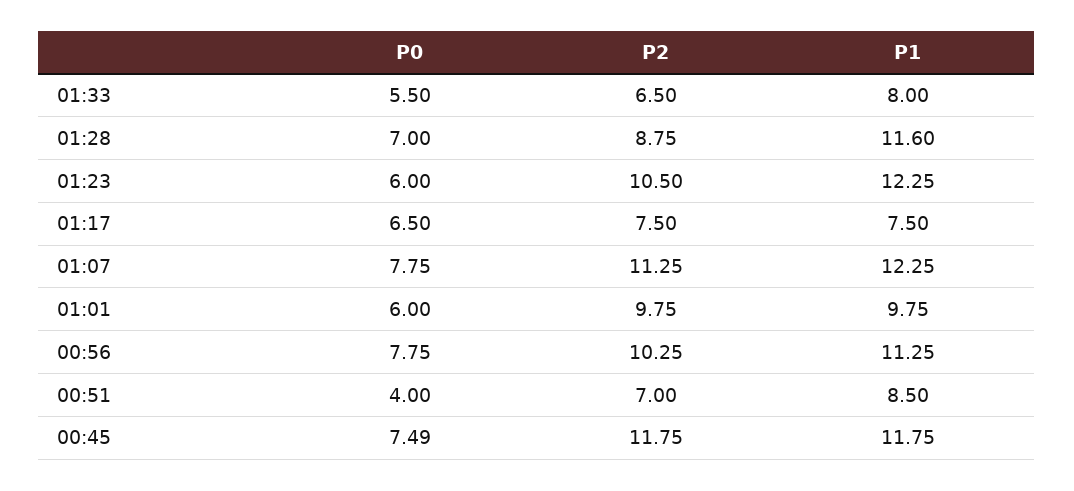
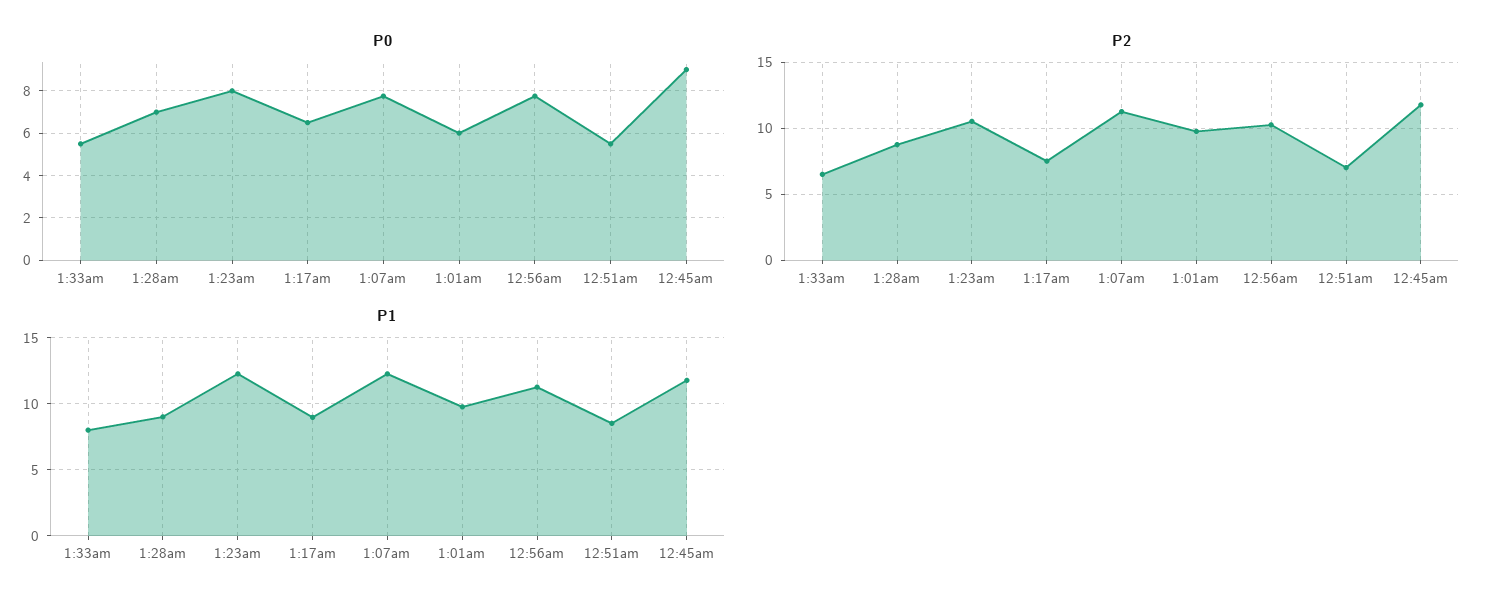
P1, 01:28: 11.6 -> 9
P0, 01:23: 6 -> 8
P1, 01:17: 7.5 -> 9
P0, 00:51: 4 -> 5.5
P0, 00:45: 7.49 -> 9

